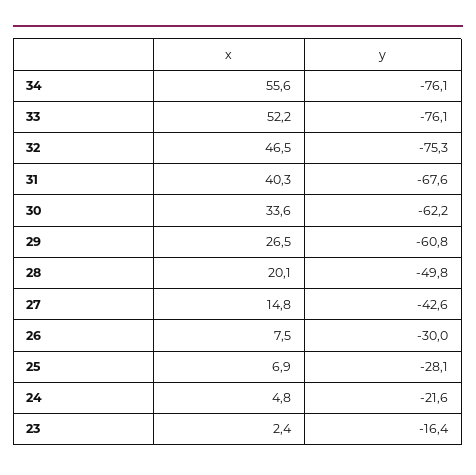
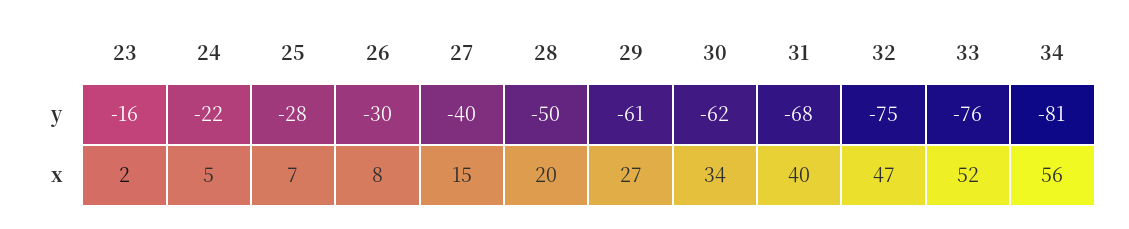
y, 34: -76.1 -> -81
y, 27: -42.6 -> -40

